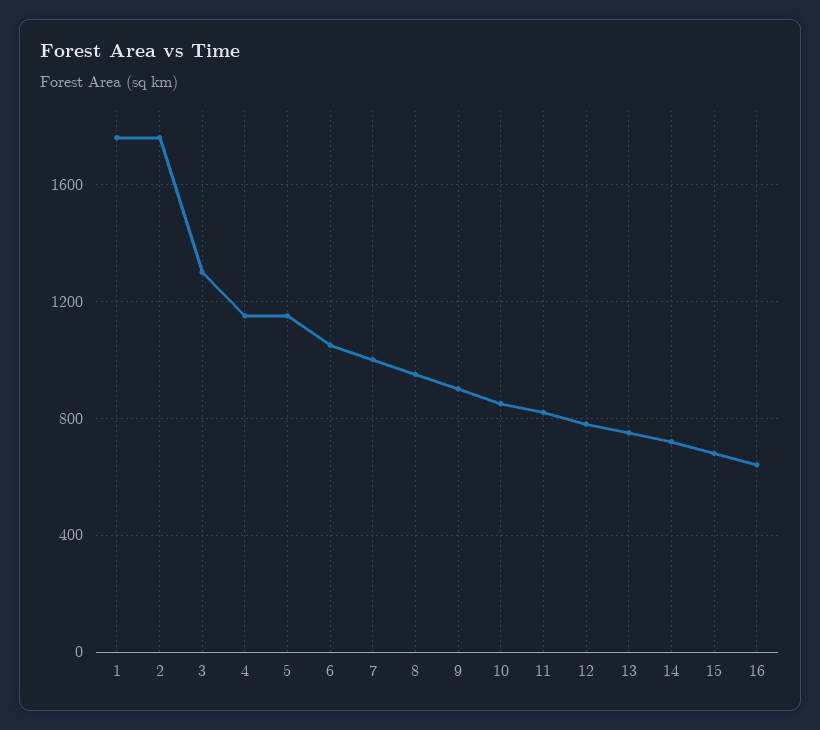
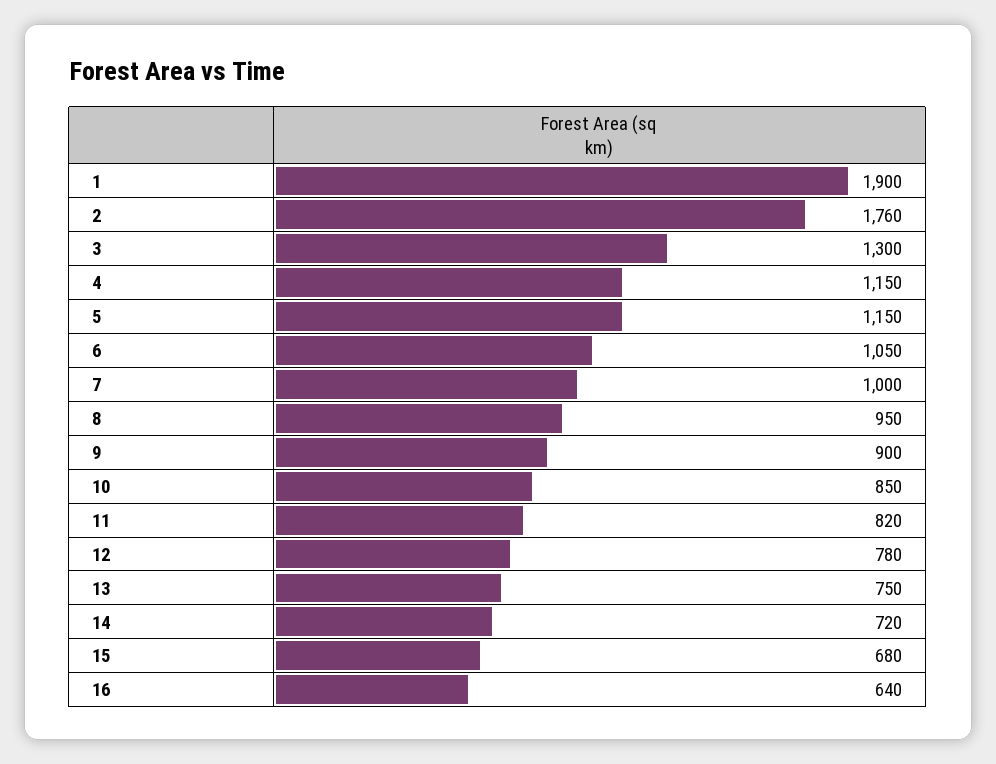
1: 1750 -> 1900

